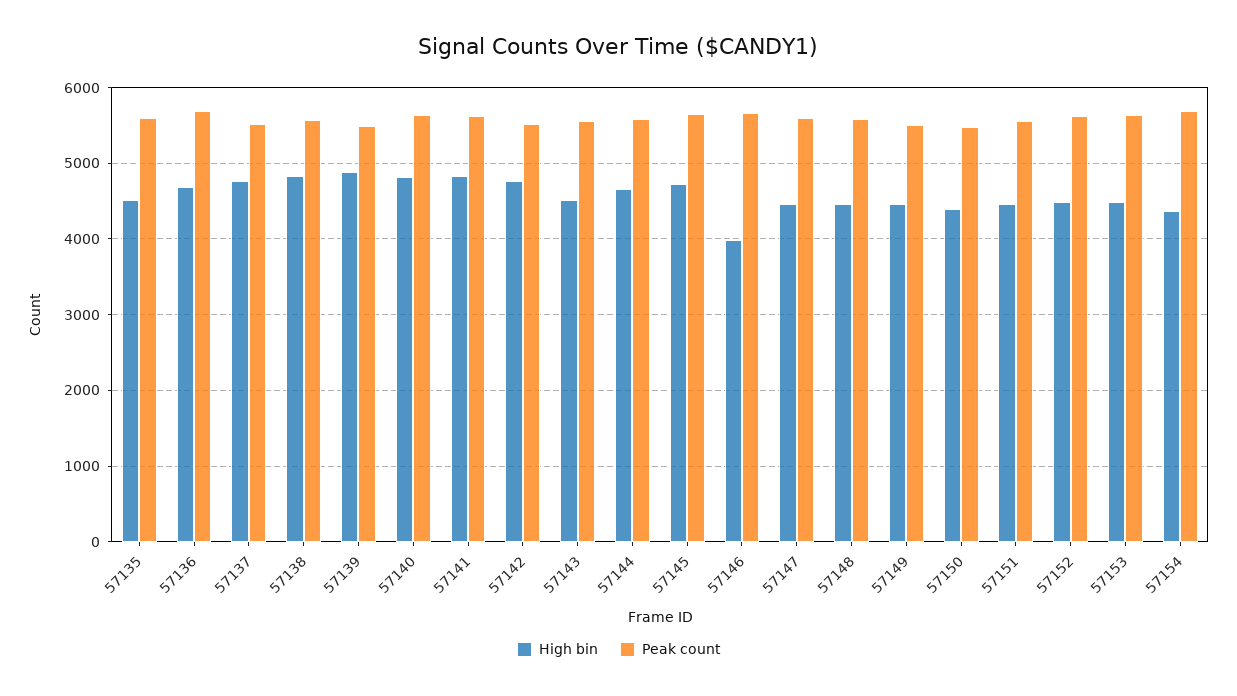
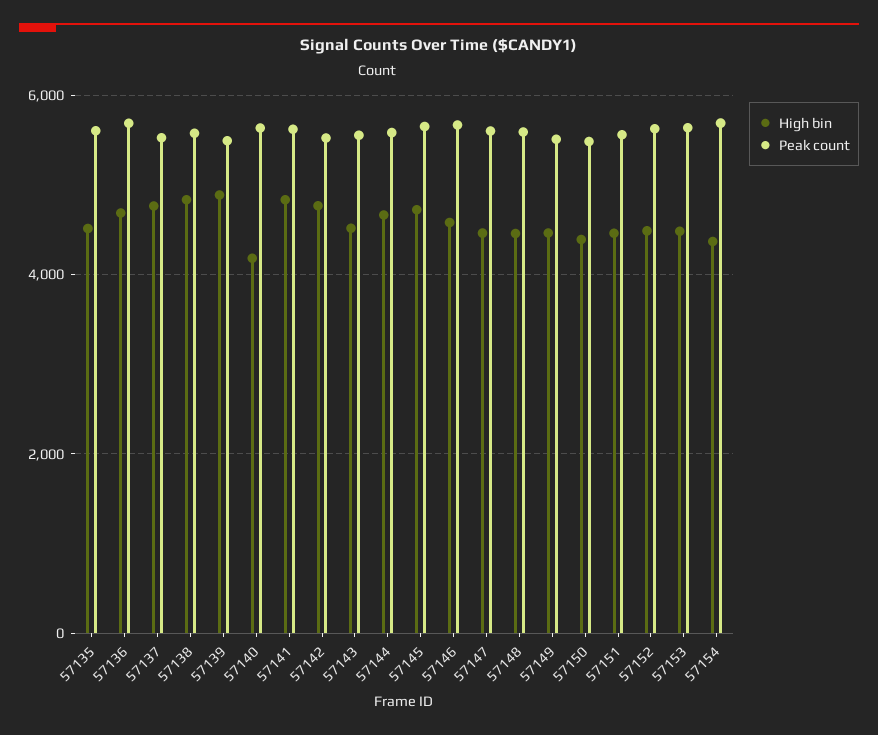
High bin, 57140: 4800 -> 4200
High bin, 57146: 4000 -> 4600

